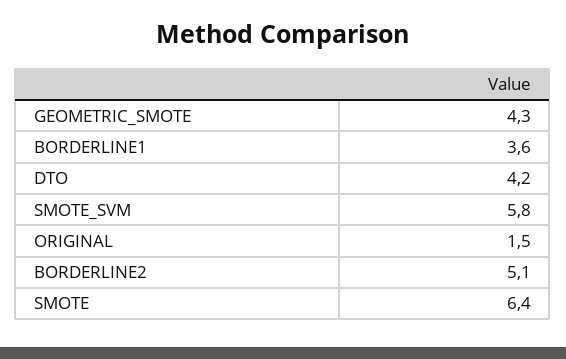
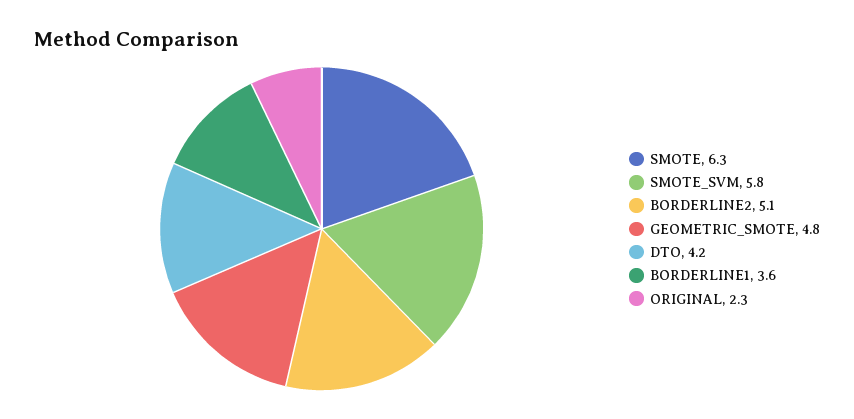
GEOMETRIC_SMOTE: 4.3 -> 4.8
ORIGINAL: 1.5 -> 2.3
SMOTE: 6.4 -> 6.3

